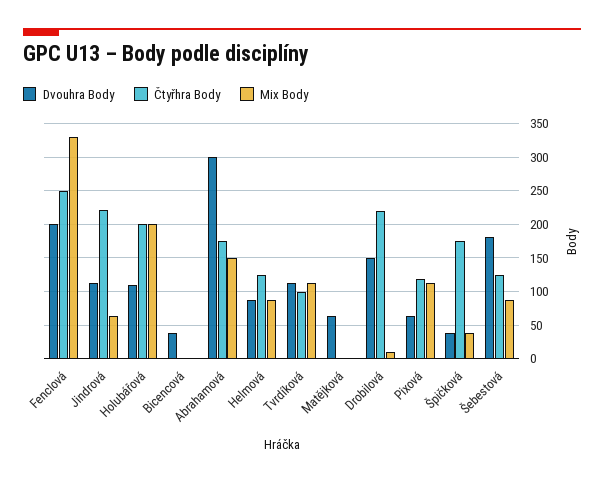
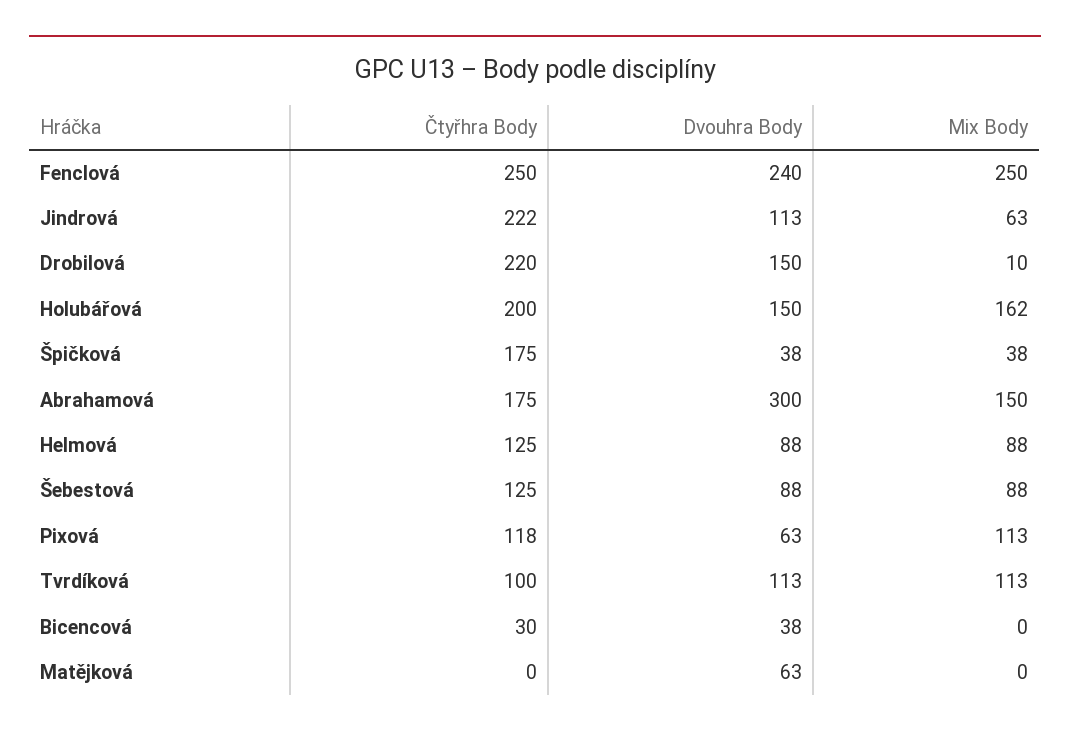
Dvouhra Body, Fenclová: 200 -> 240
Mix Body, Fenclová: 330 -> 250
Dvouhra Body, Holubářová: 110 -> 150
Mix Body, Holubářová: 200 -> 162
Čtyřhra Body, Bicencová: 0 -> 30
Dvouhra Body, Šebestová: 180 -> 88

